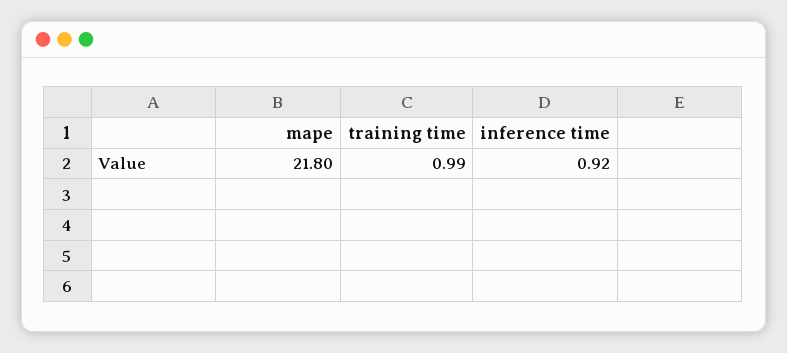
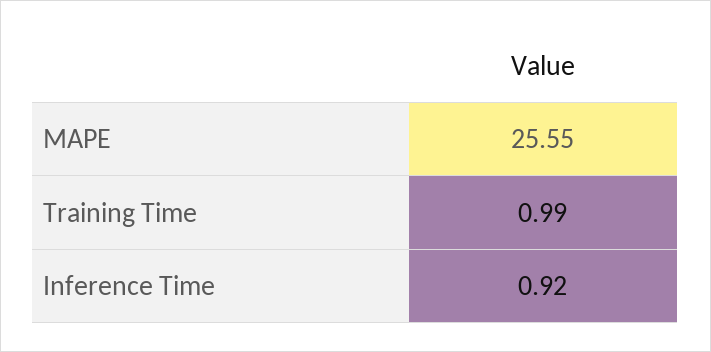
mape: 21.8 -> 25.55

